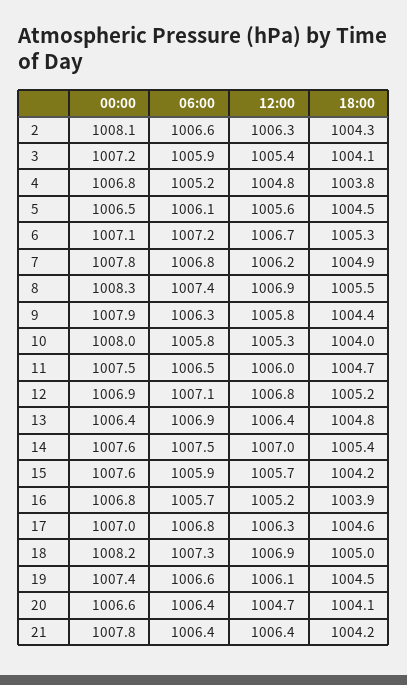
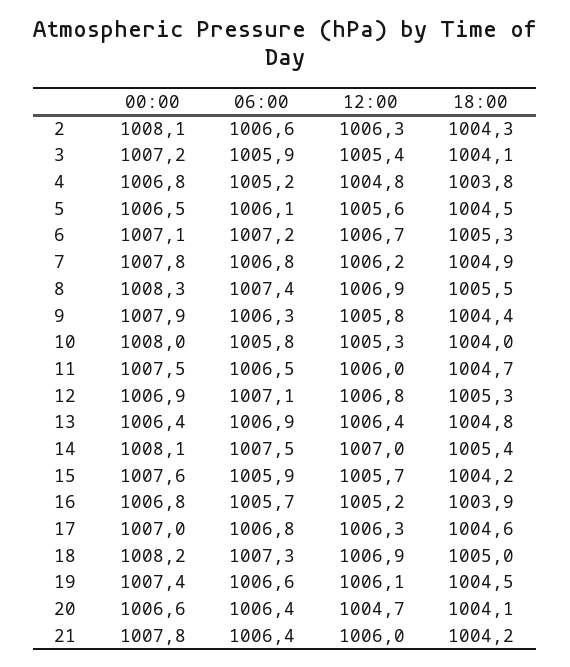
18:00, 12: 1005.2 -> 1005.3
00:00, 14: 1007.6 -> 1008.1
12:00, 21: 1006.4 -> 1006

